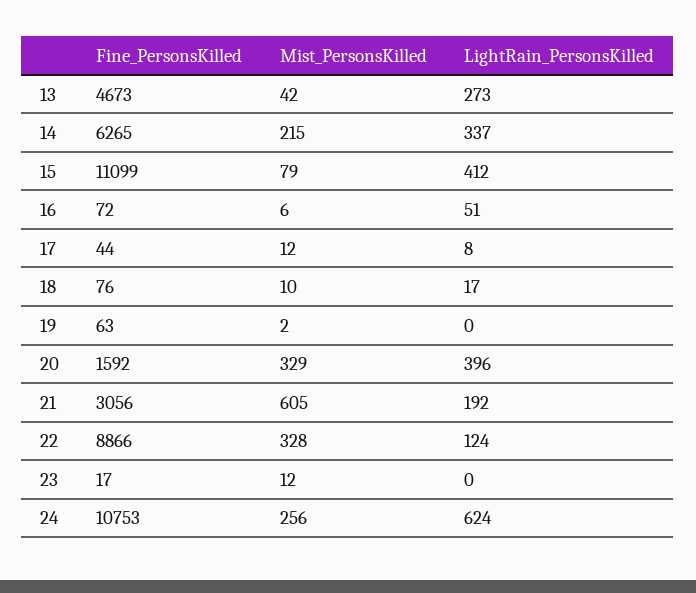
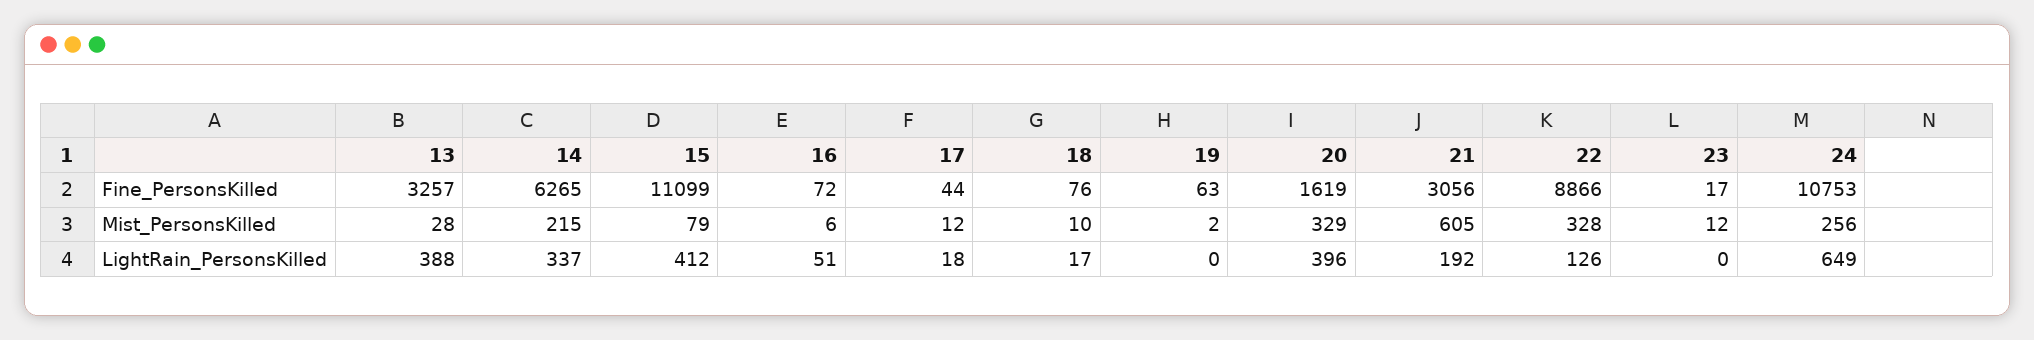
Fine_PersonsKilled, 13: 4673 -> 3257
Mist_PersonsKilled, 13: 42 -> 28
LightRain_PersonsKilled, 13: 273 -> 388
LightRain_PersonsKilled, 17: 8 -> 18
Fine_PersonsKilled, 20: 1592 -> 1619
LightRain_PersonsKilled, 22: 124 -> 126
LightRain_PersonsKilled, 24: 624 -> 649

